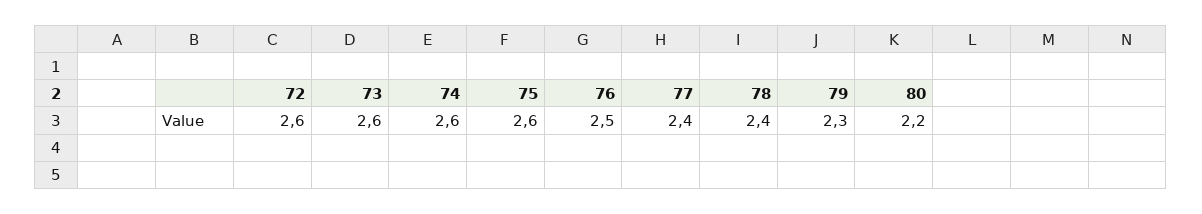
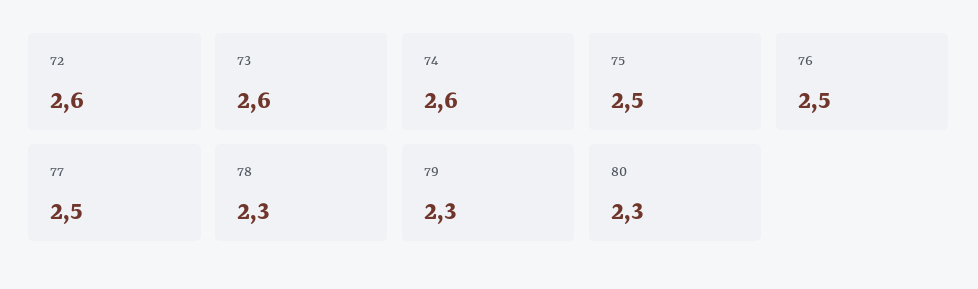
75: 2.6 -> 2.5
77: 2.4 -> 2.5
78: 2.4 -> 2.3
80: 2.2 -> 2.3

